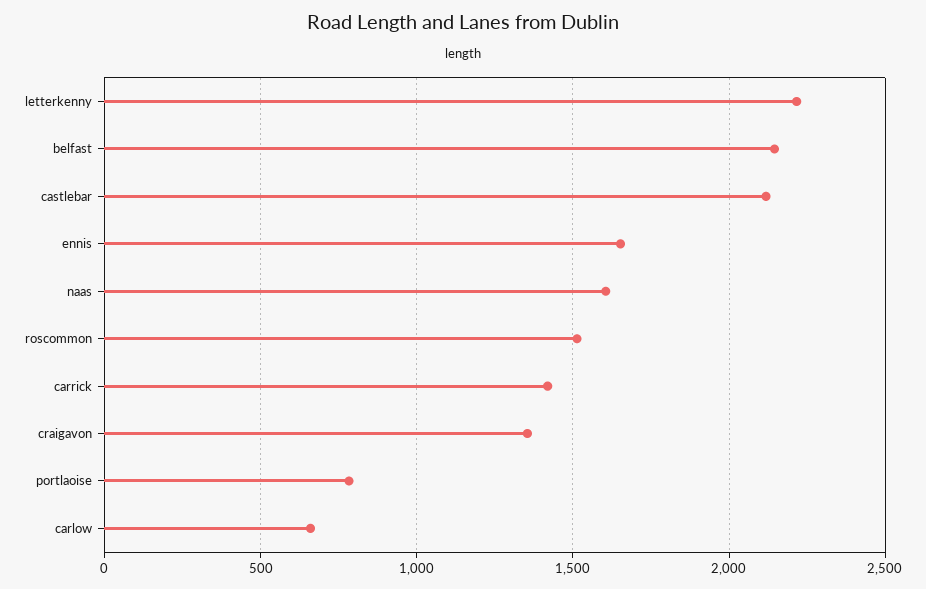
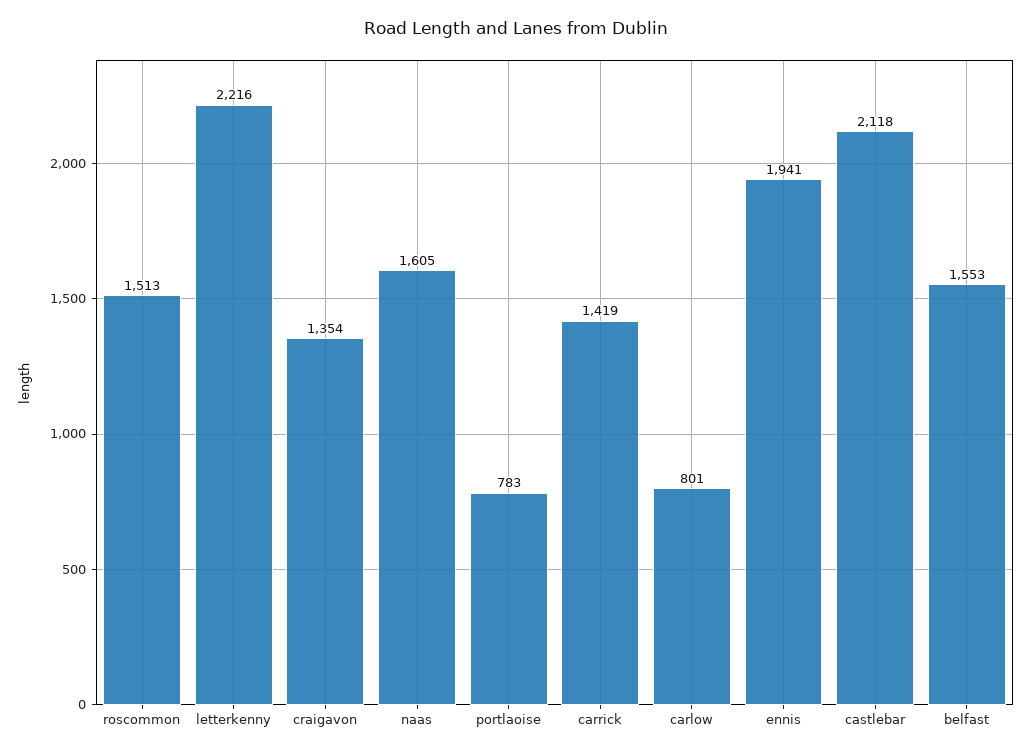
belfast: 2150 -> 1553
ennis: 1650 -> 1941
carlow: 650 -> 801

